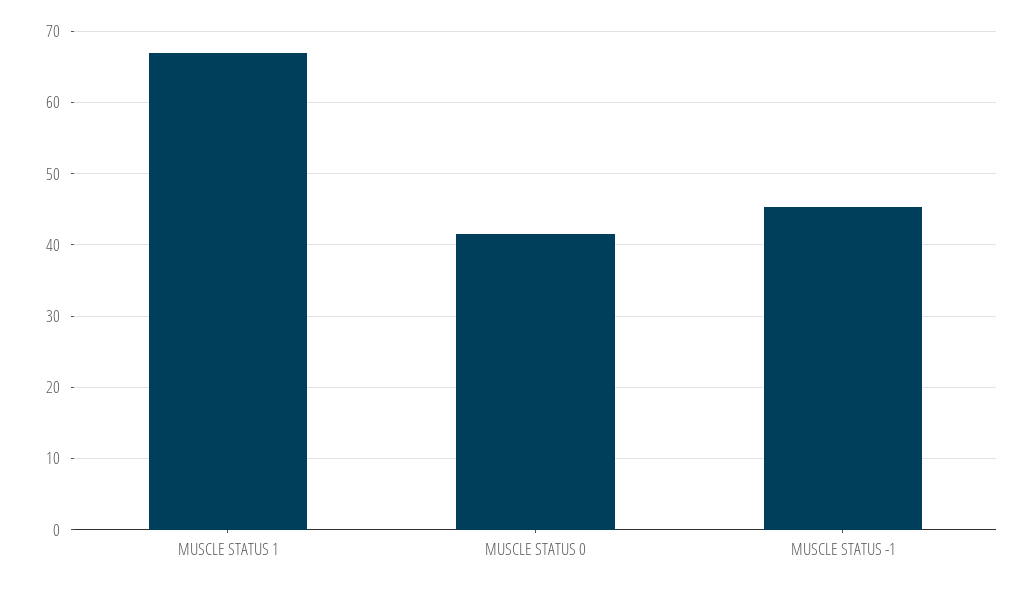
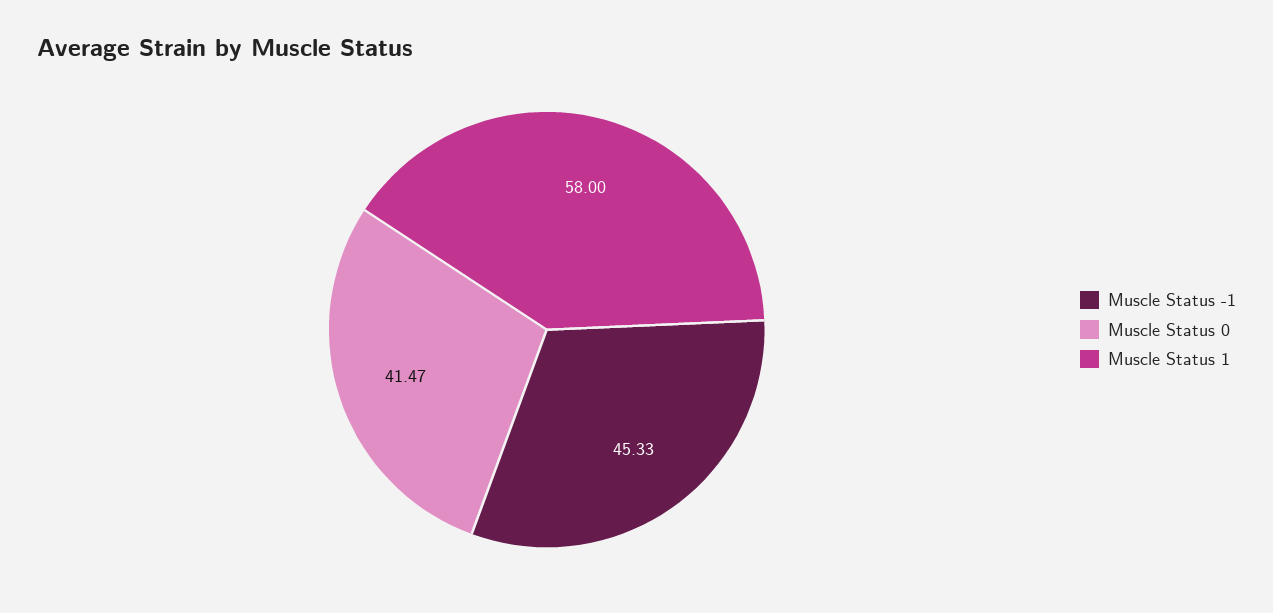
MUSCLE STATUS 1: 67 -> 58

